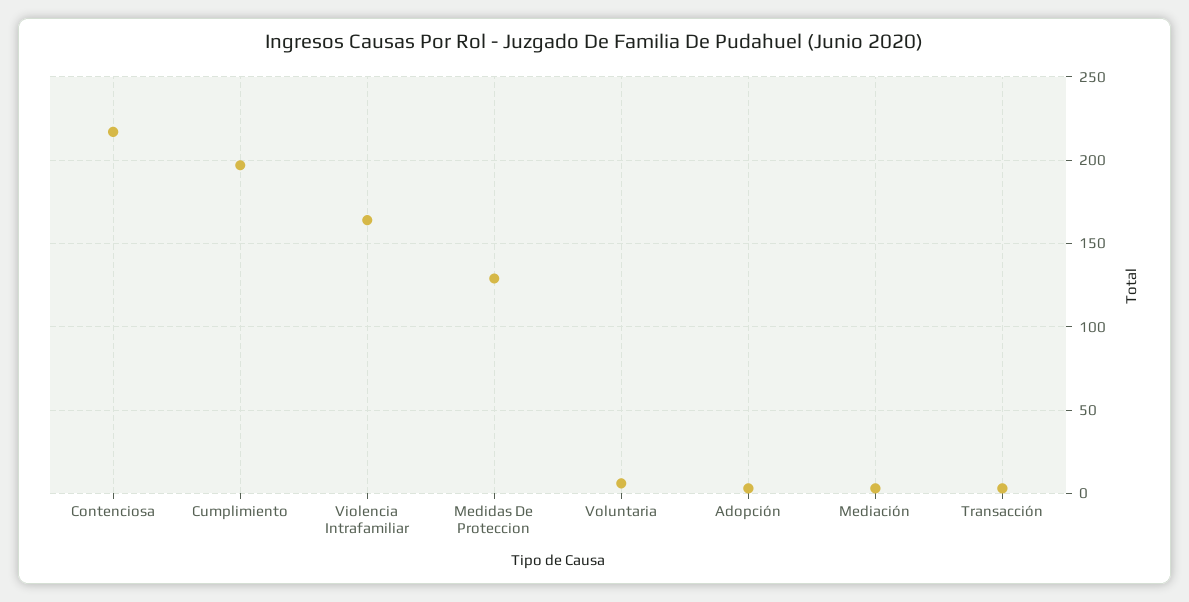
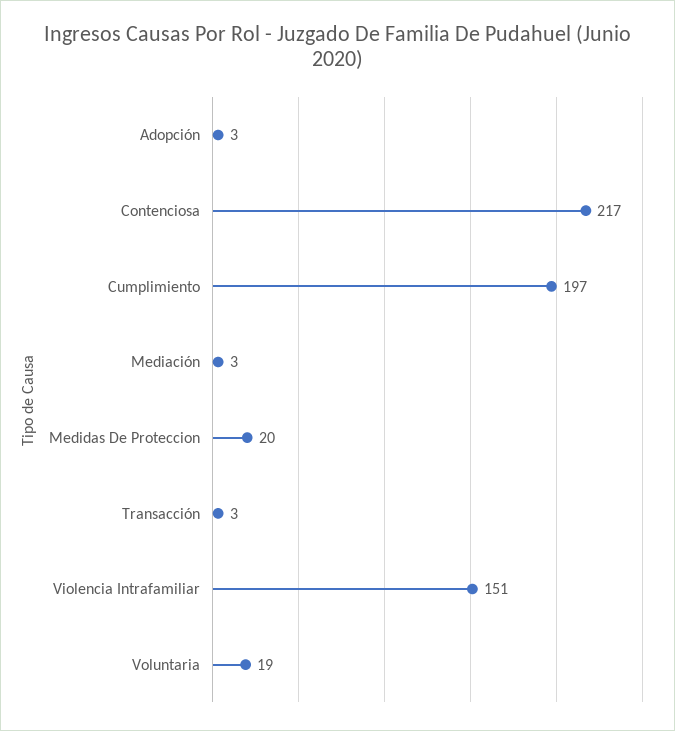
Violencia Intrafamiliar: 165 -> 151
Medidas De Proteccion: 130 -> 20
Voluntaria: 5 -> 19

